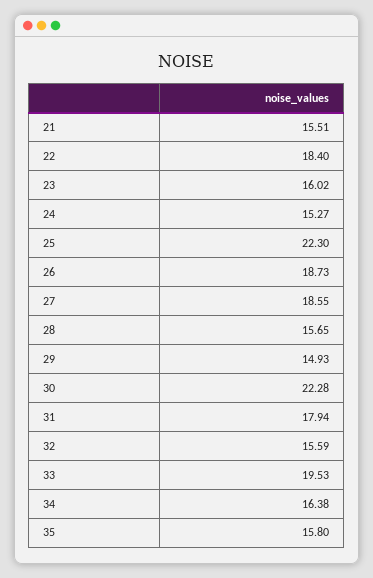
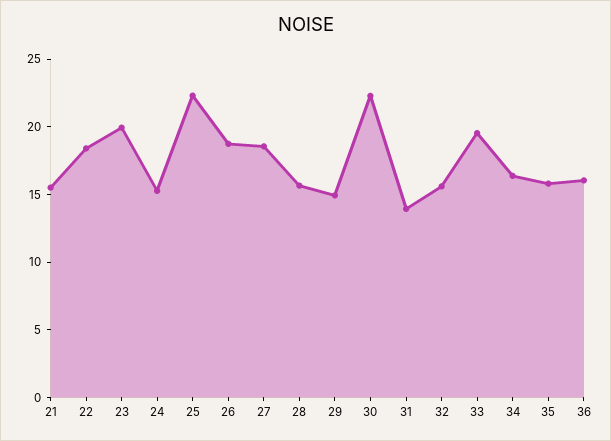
23: 16.02 -> 20
31: 17.94 -> 14
36: none -> 16

